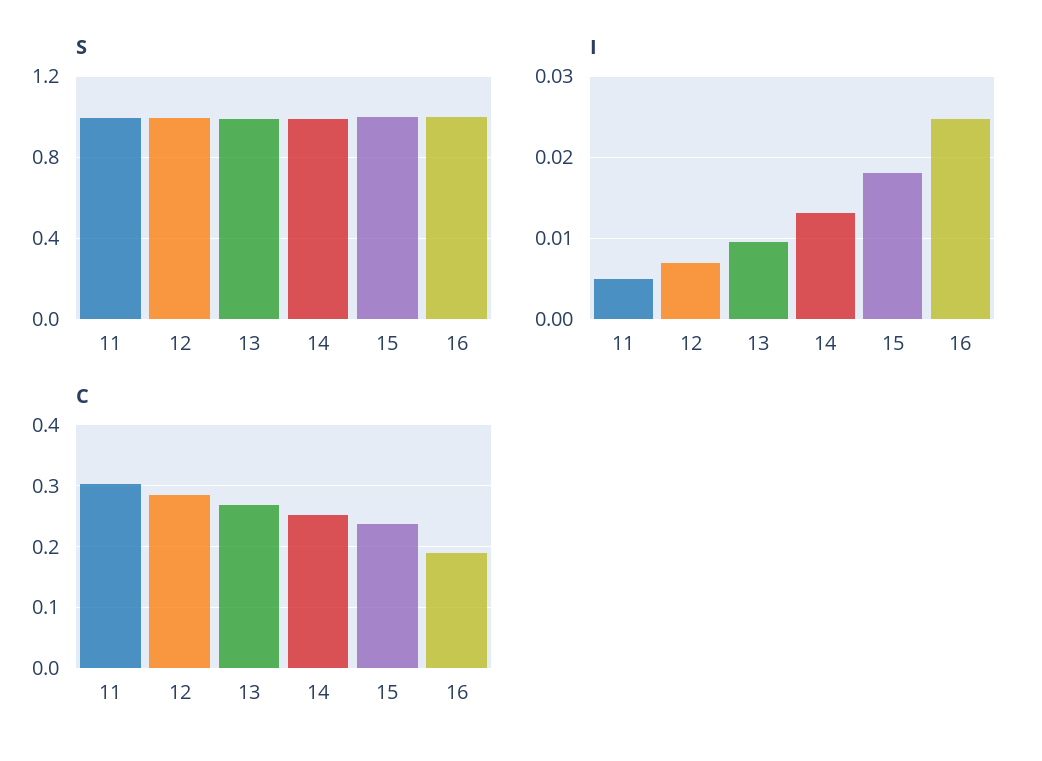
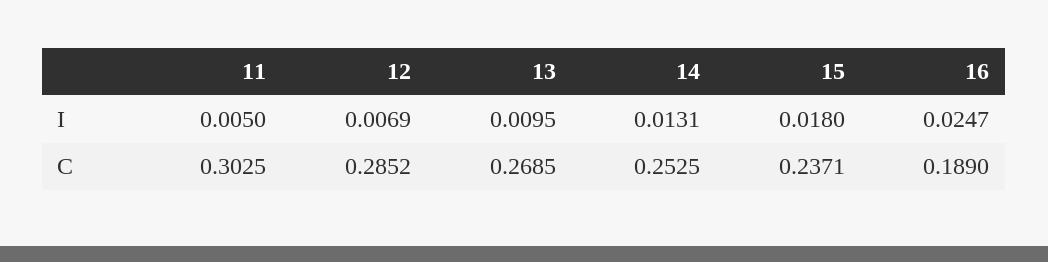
S, 11: 1 -> none
S, 12: 1 -> none
S, 13: 1 -> none
S, 14: 1 -> none
S, 15: 1 -> none
S, 16: 1 -> none

